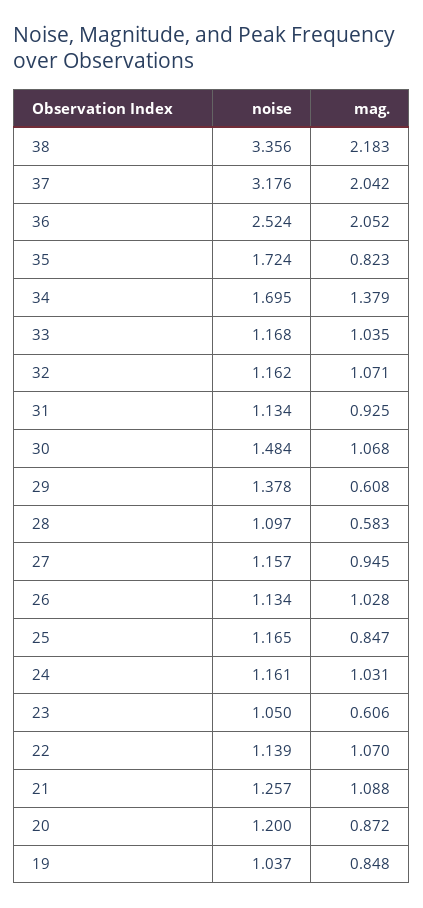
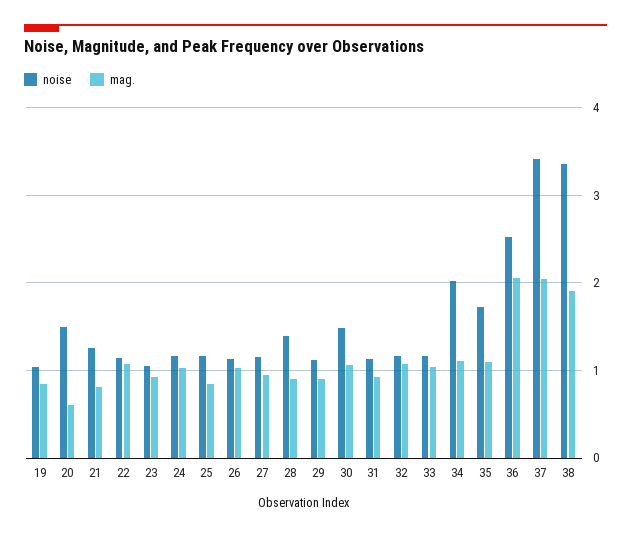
mag., 38: 2.183 -> 1.9
noise, 37: 3.176 -> 3.4
mag., 35: 0.823 -> 1.1
noise, 34: 1.695 -> 2
mag., 34: 1.379 -> 1.1
noise, 29: 1.378 -> 1.1
mag., 29: 0.608 -> 0.9
noise, 28: 1.097 -> 1.4
mag., 28: 0.583 -> 0.9
mag., 23: 0.606 -> 0.9
mag., 21: 1.088 -> 0.8
noise, 20: 1.2 -> 1.5
mag., 20: 0.872 -> 0.6

